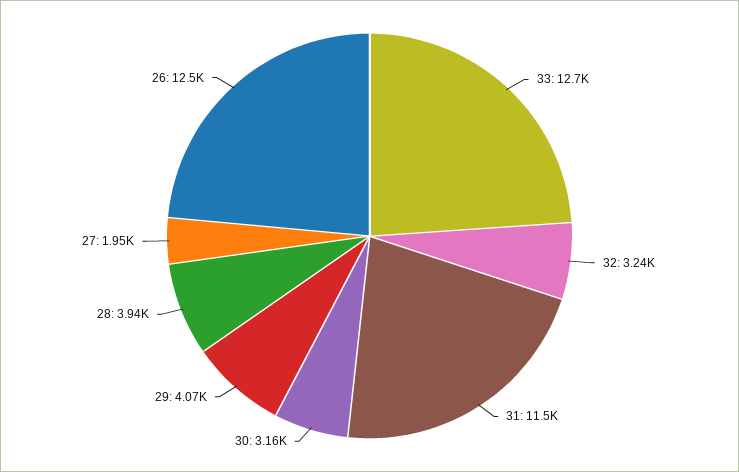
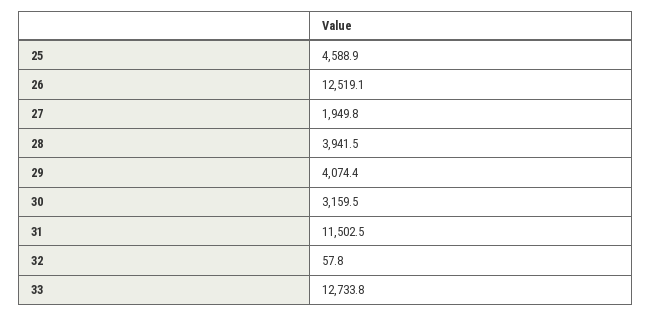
32: 3240 -> 57.8
25: none -> 4588.9

